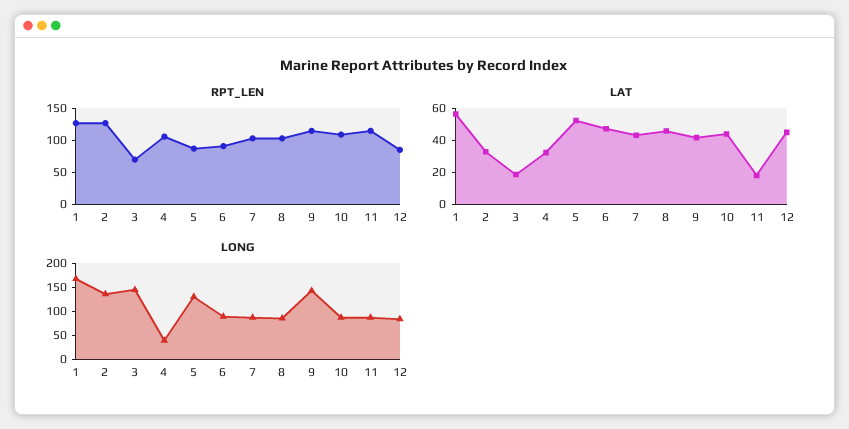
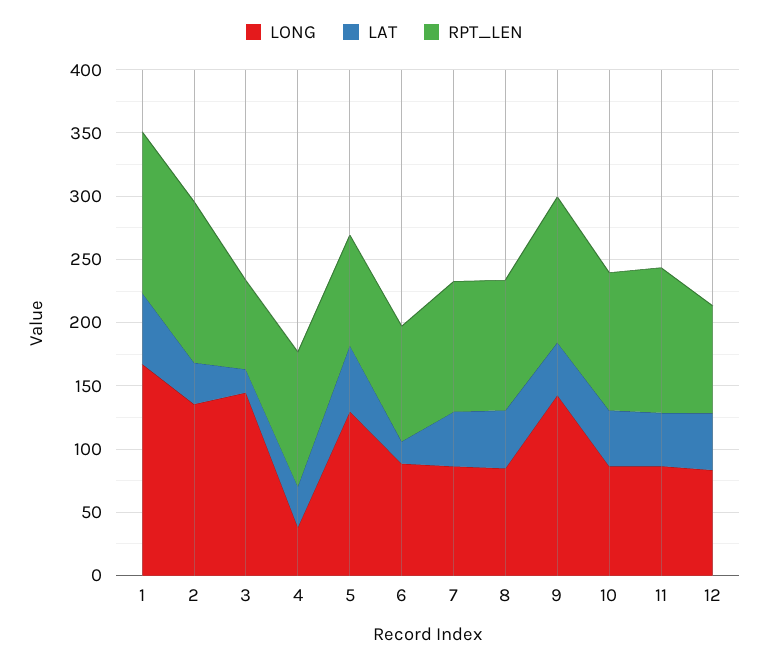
LAT, 6: 50 -> 20
LAT, 11: 20 -> 40

